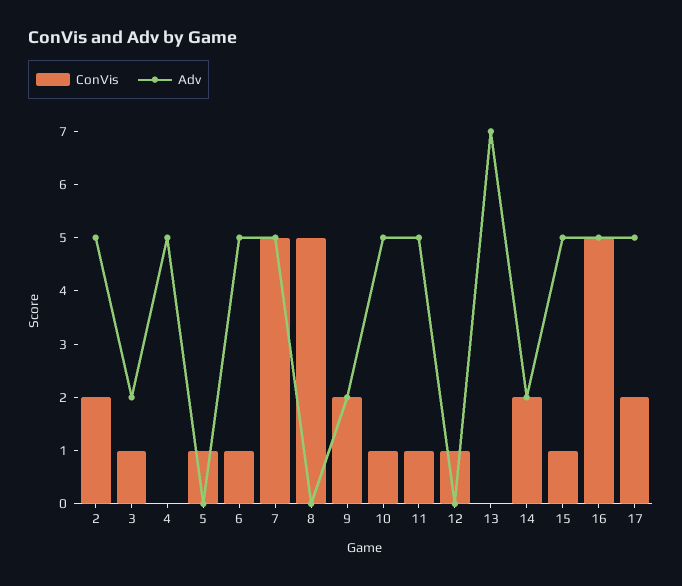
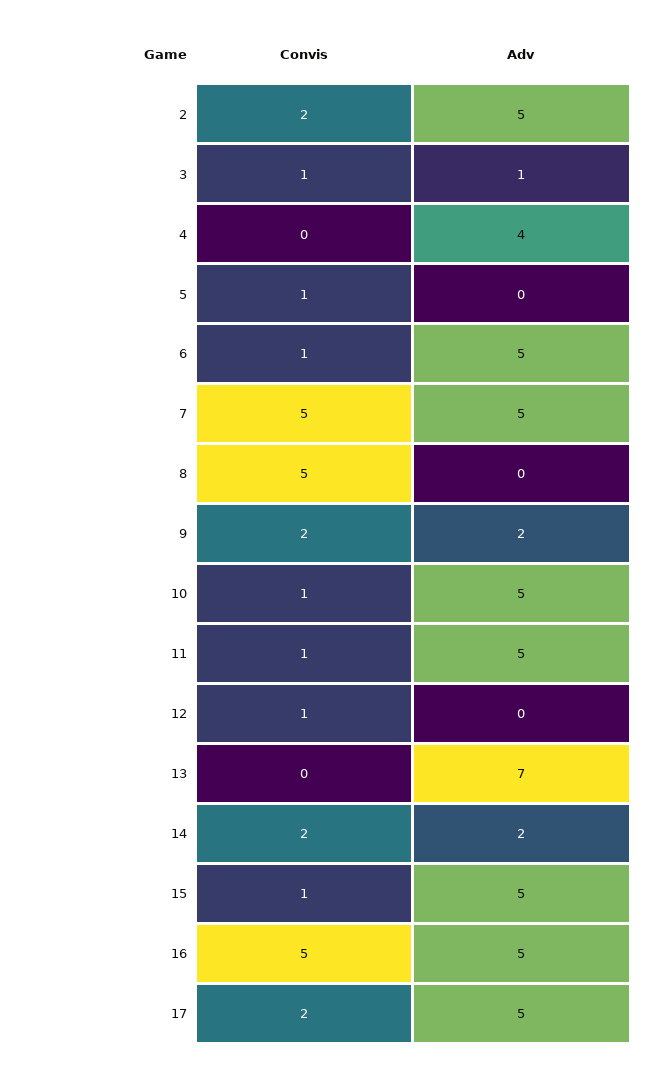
Adv, 3: 2 -> 1
Adv, 4: 5 -> 4

